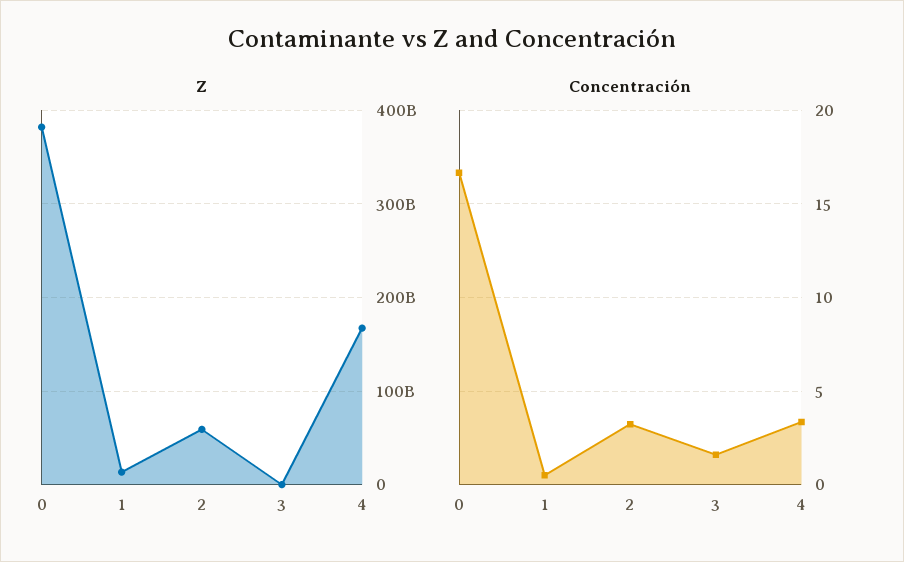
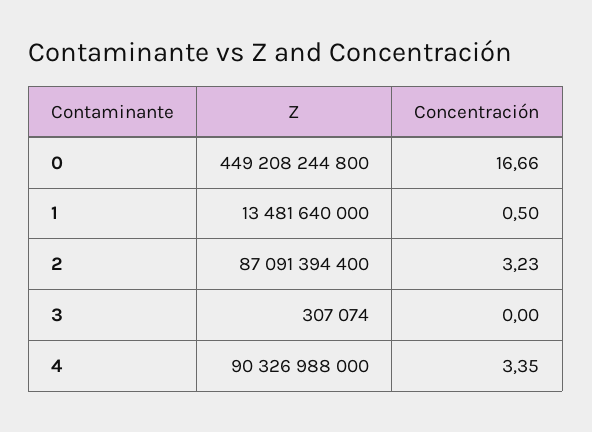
Z, 0: 380000000000 -> 449208244800
Z, 2: 60000000000 -> 87091394400
Z, 4: 170000000000 -> 90326988000
Concentración, 3: 1.5 -> 0

